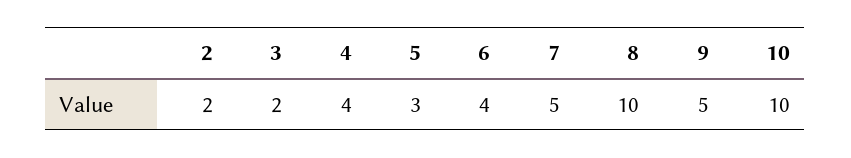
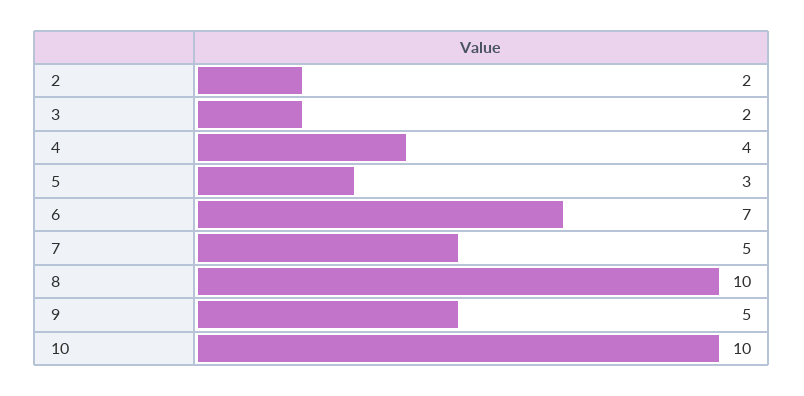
6: 4 -> 7

